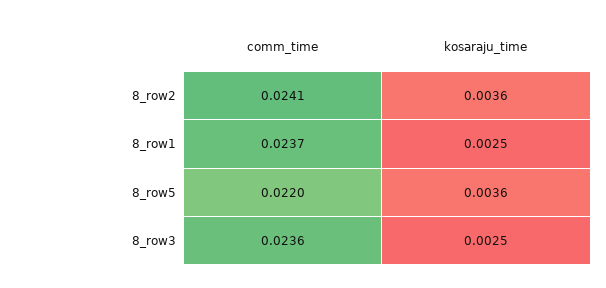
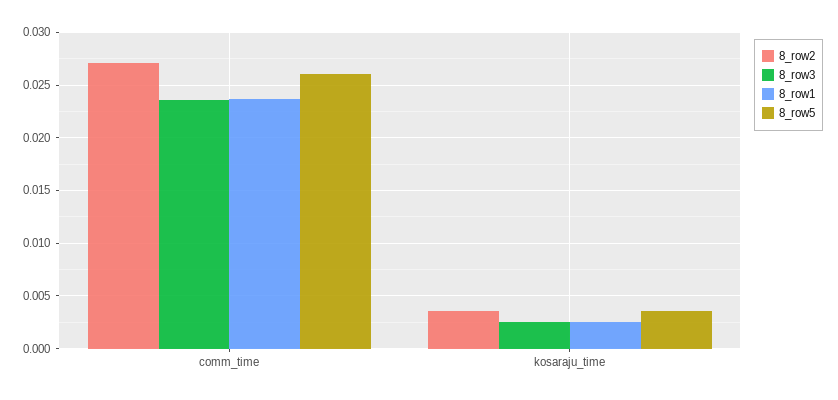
8_row2, comm_time: 0.0241 -> 0.027
8_row5, comm_time: 0.022 -> 0.026

